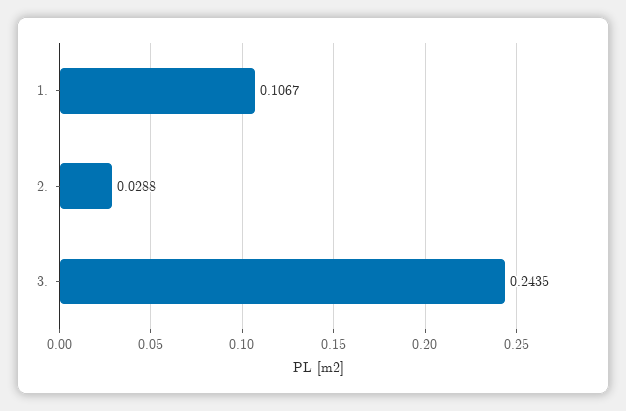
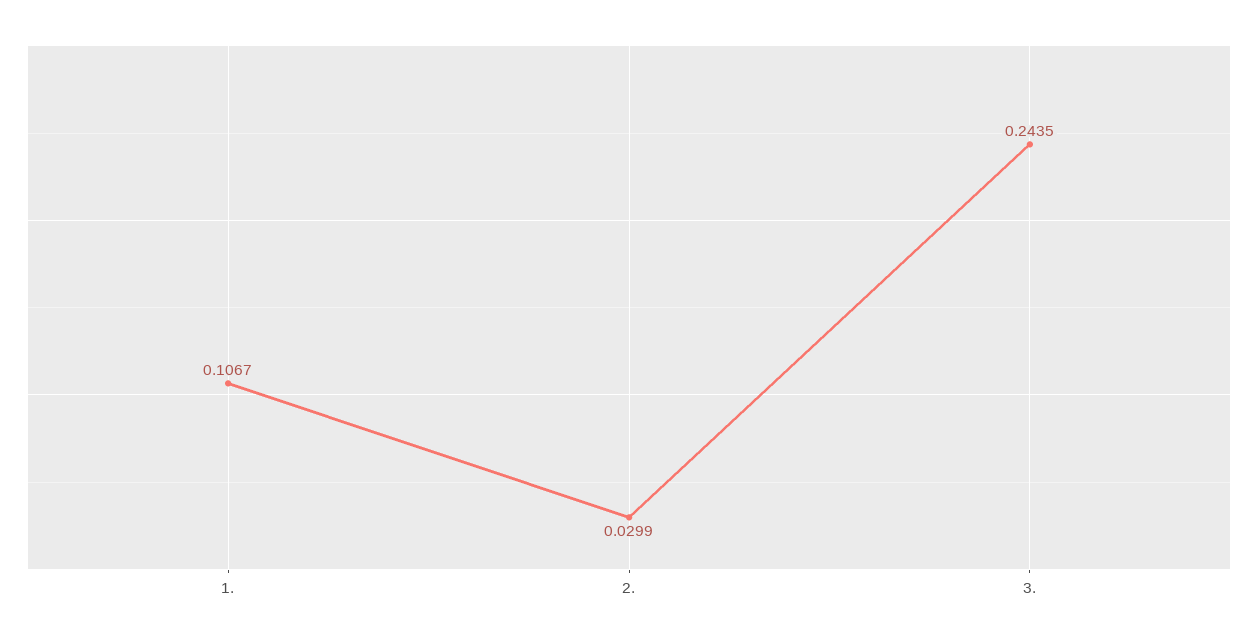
2.: 0.0288 -> 0.0299

